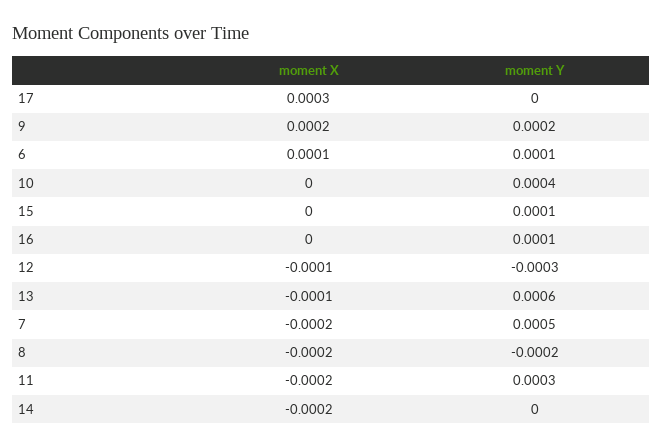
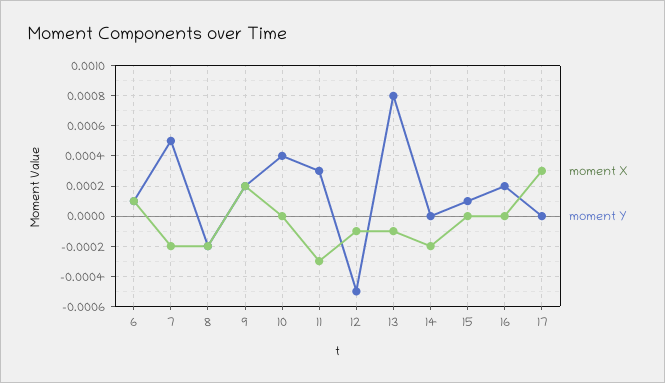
moment Y, 16: 0.0001 -> 0.0002
moment Y, 12: -0.0003 -> -0.0005
moment Y, 13: 0.0006 -> 0.0008
moment X, 11: -0.0002 -> -0.0003

